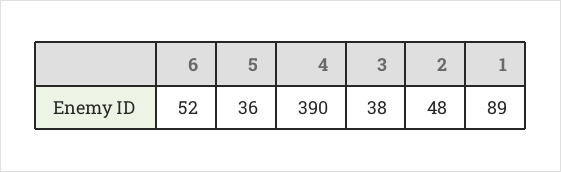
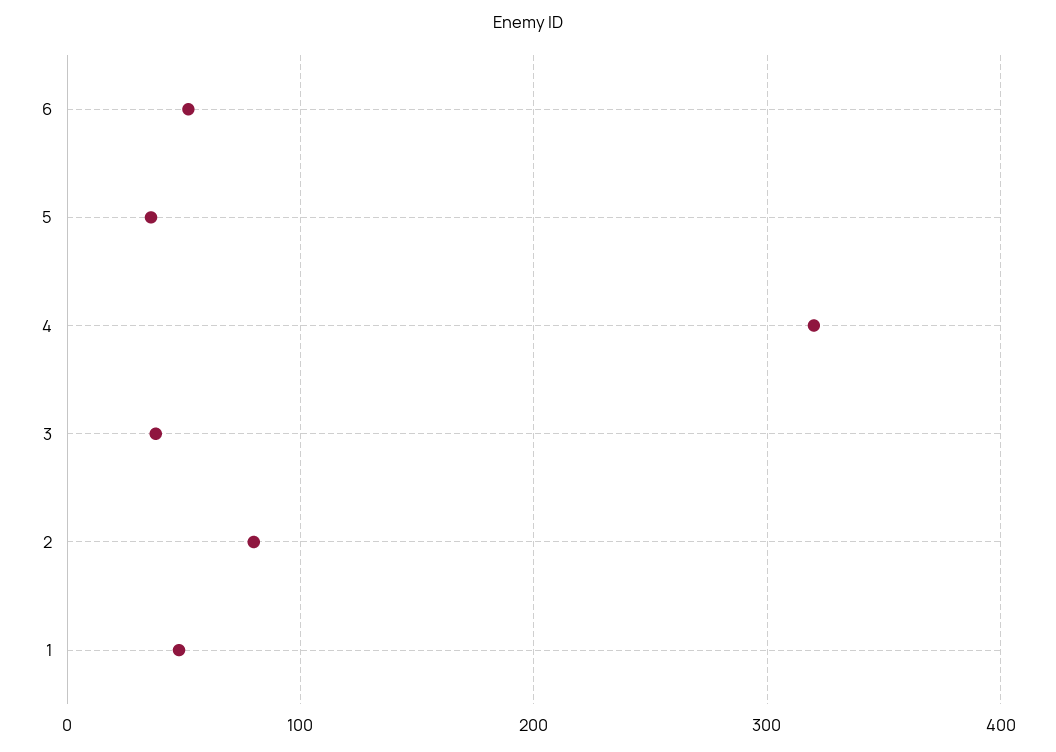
4: 390 -> 320
2: 48 -> 80
1: 89 -> 50

